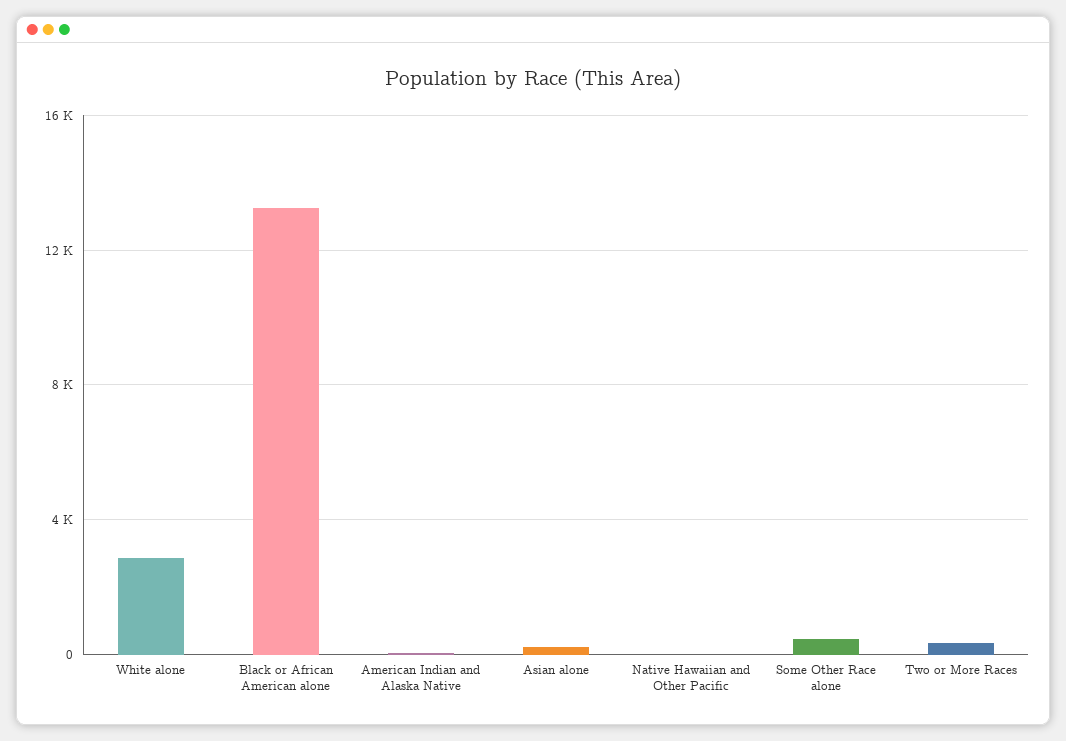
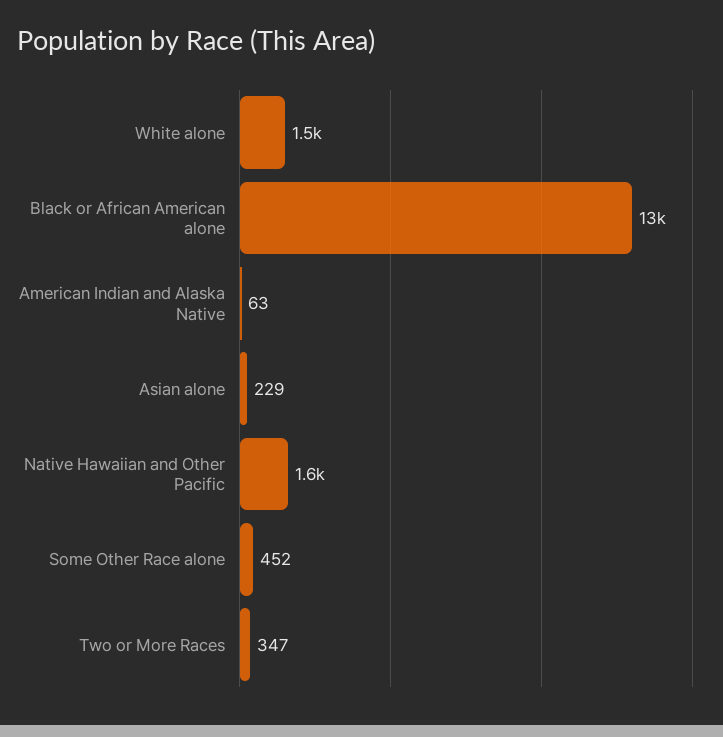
White alone: 3000 -> 1500
Native Hawaiian and Other Pacific: 0 -> 1600

